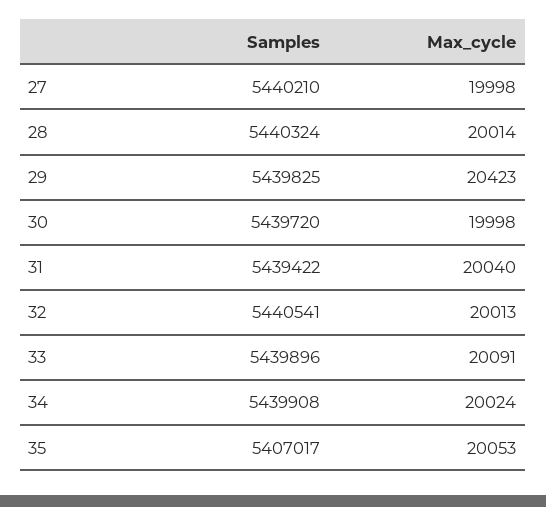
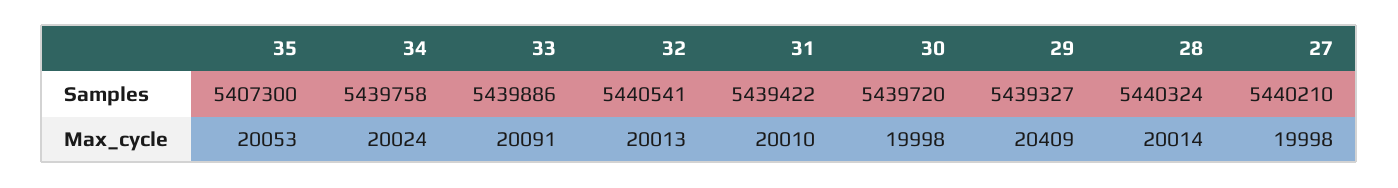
Samples, 29: 5439825 -> 5439327
Max_cycle, 29: 20423 -> 20409
Max_cycle, 31: 20040 -> 20010
Samples, 33: 5439896 -> 5439886
Samples, 34: 5439908 -> 5439758
Samples, 35: 5407017 -> 5407300

